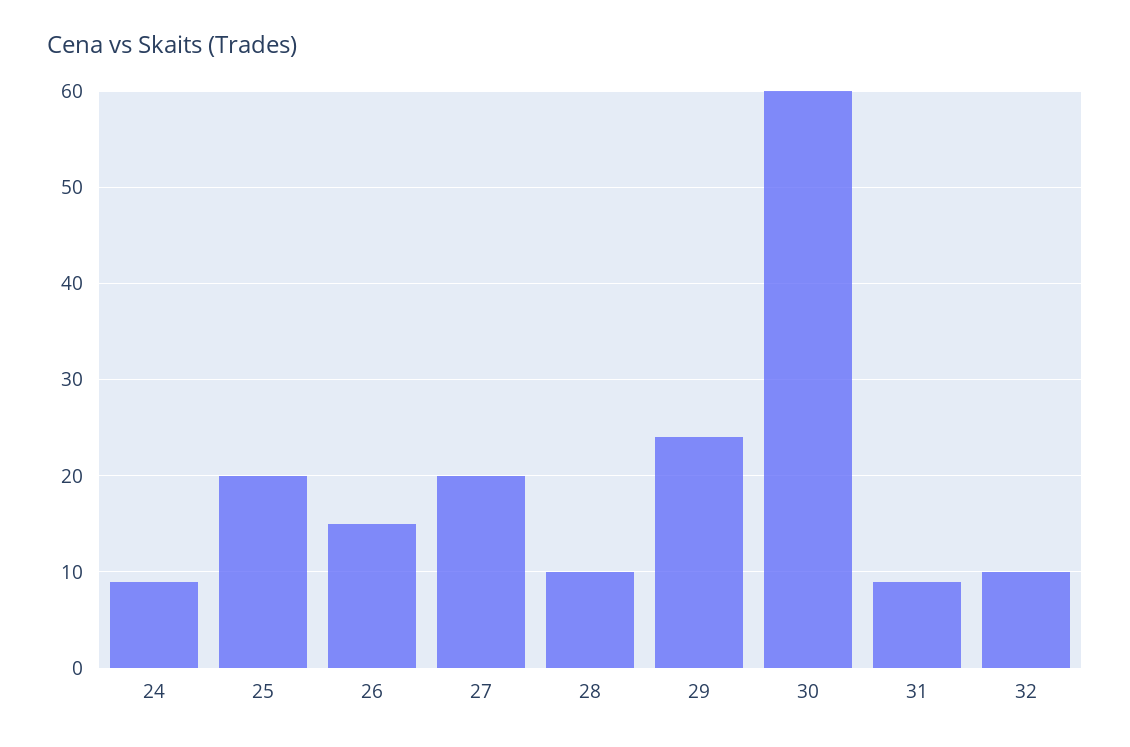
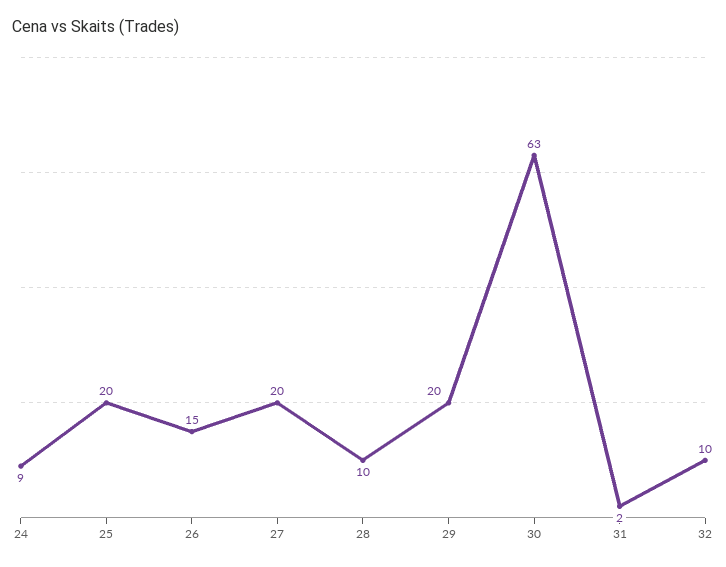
29: 24 -> 20
30: 60 -> 63
31: 9 -> 2

